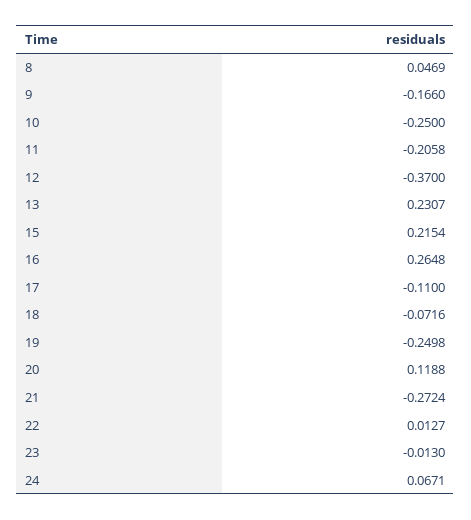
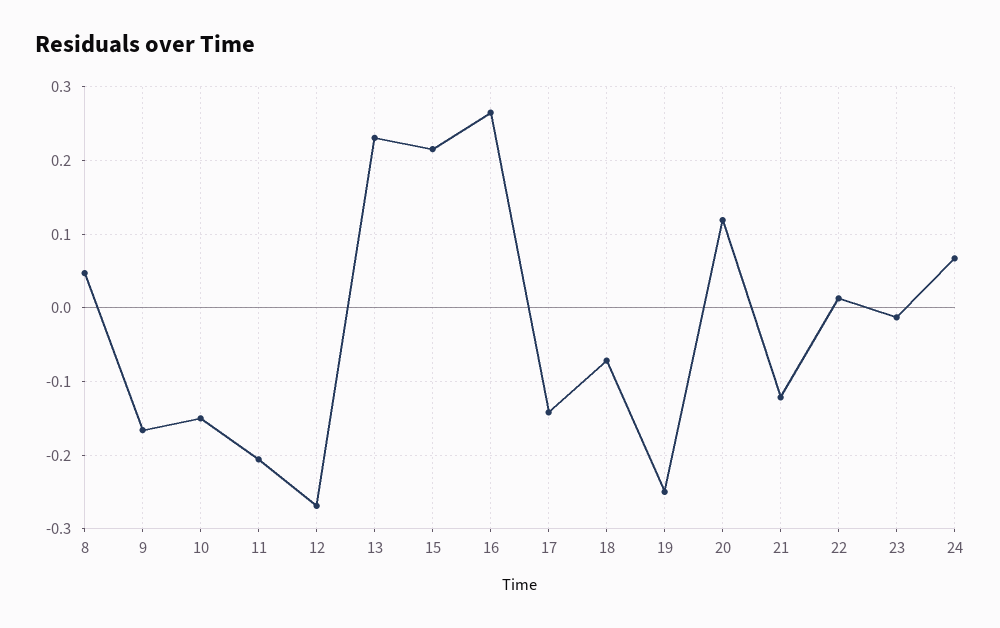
10: -0.25 -> -0.15
12: -0.37 -> -0.27
17: -0.11 -> -0.14
21: -0.2724 -> -0.12

